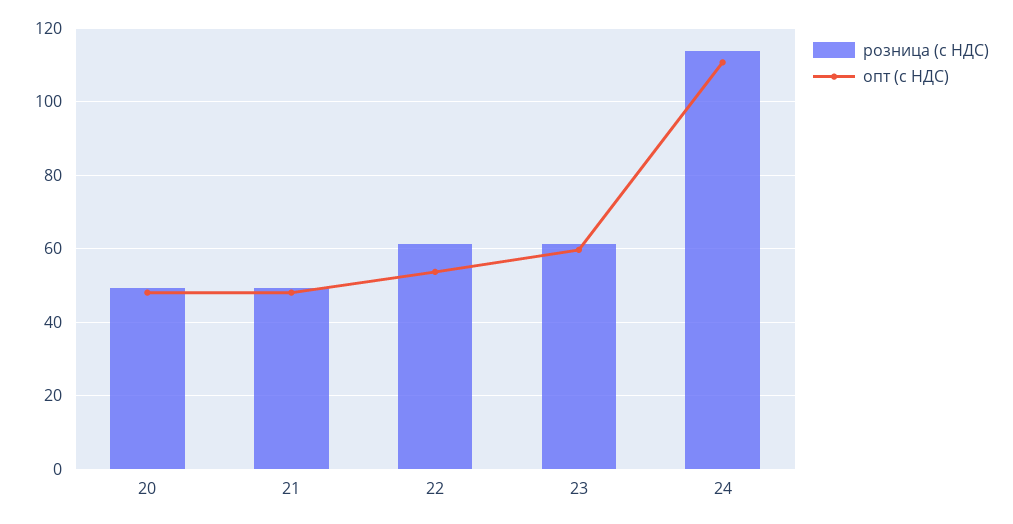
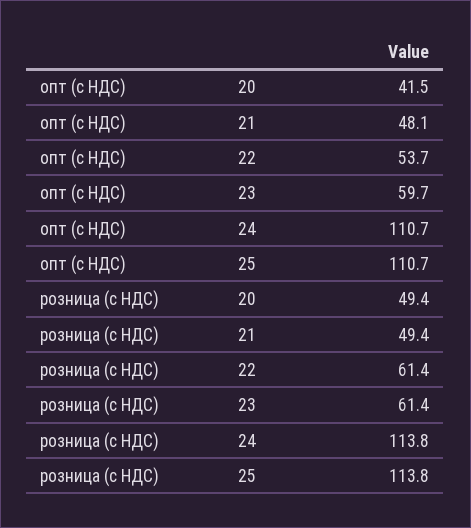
опт (с НДС), 20: 48 -> 41.5
опт (с НДС), 25: none -> 110.7
розница (с НДС), 25: none -> 113.8

